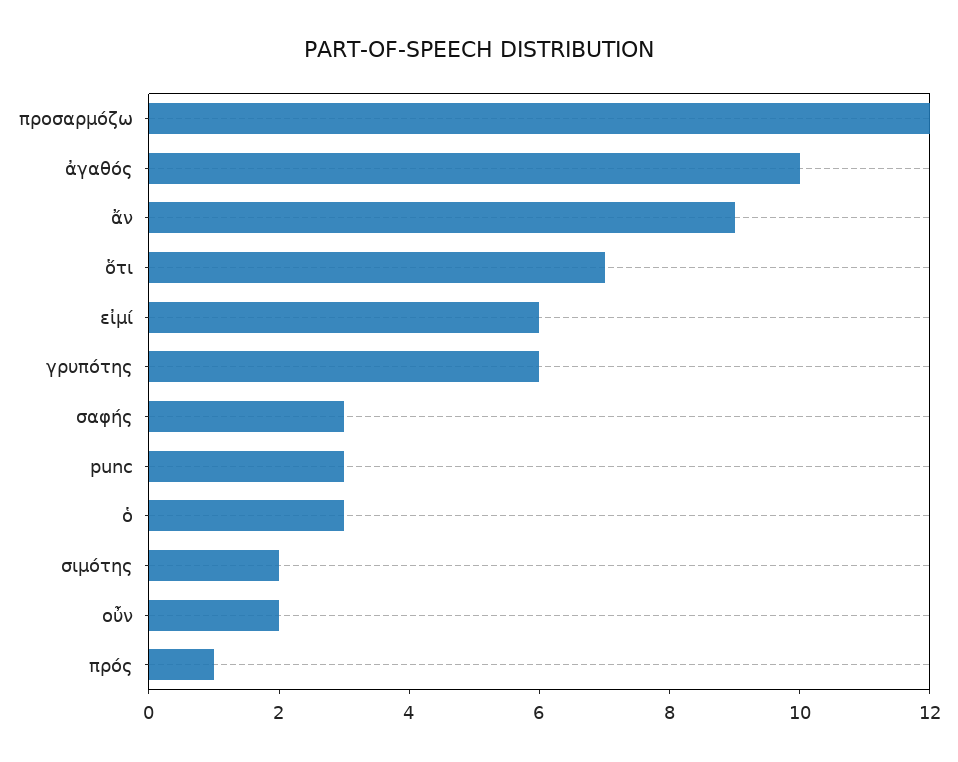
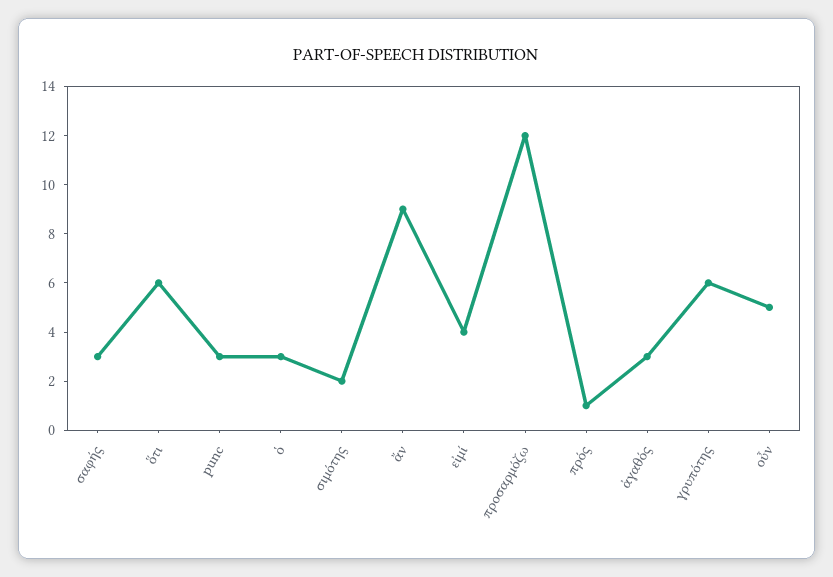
ἀγαθός: 10 -> 3
ὅτι: 7 -> 6
εἰμί: 6 -> 4
οὖν: 2 -> 5

